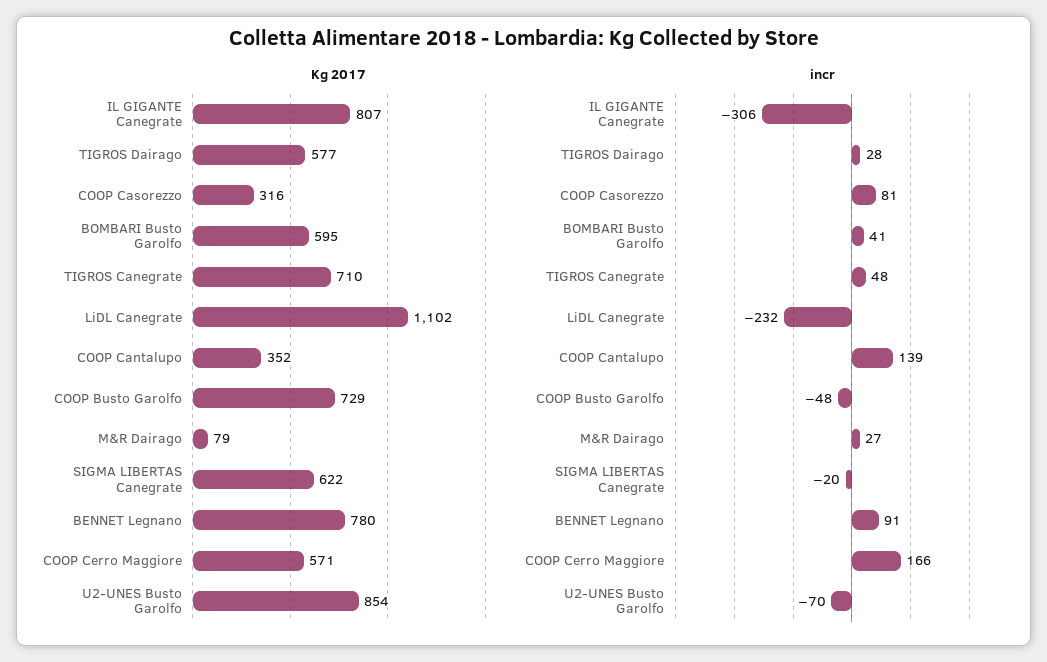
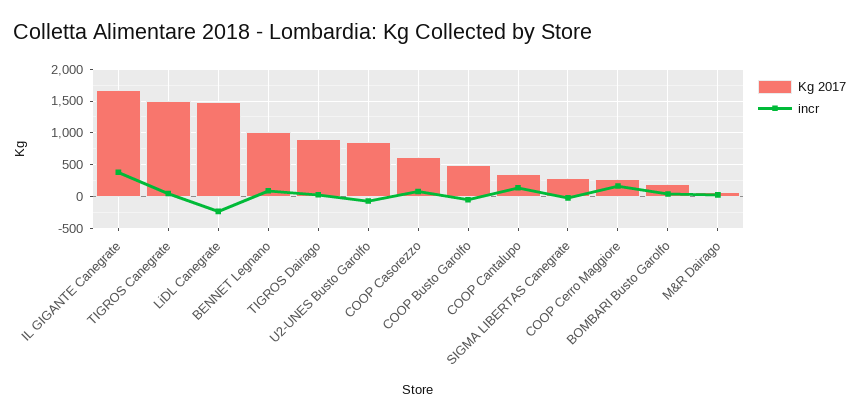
Kg 2017, IL GIGANTE Canegrate: 807 -> 1700
Kg 2017, TIGROS Dairago: 577 -> 900
Kg 2017, COOP Casorezzo: 316 -> 600
Kg 2017, BOMBARI Busto Garolfo: 595 -> 200
Kg 2017, TIGROS Canegrate: 710 -> 1500
Kg 2017, LiDL Canegrate: 1102 -> 1500
Kg 2017, COOP Busto Garolfo: 729 -> 500
Kg 2017, SIGMA LIBERTAS Canegrate: 622 -> 300
Kg 2017, BENNET Legnano: 780 -> 1000
Kg 2017, COOP Cerro Maggiore: 571 -> 300
incr, IL GIGANTE Canegrate: -306 -> 400

